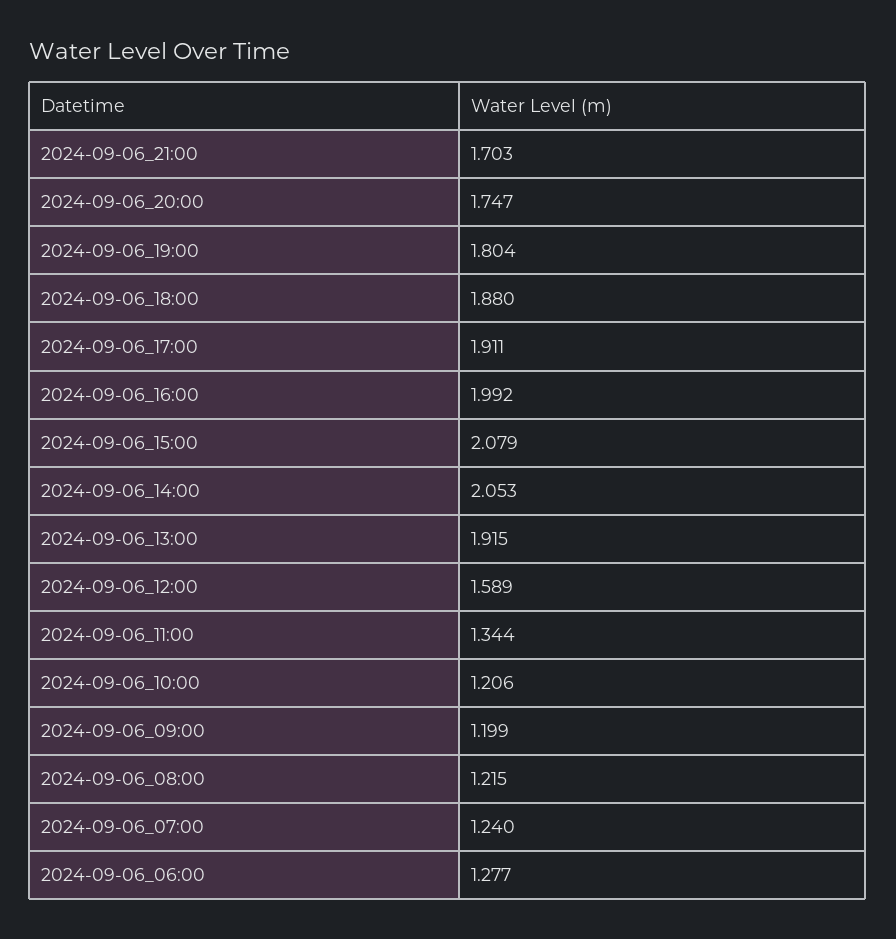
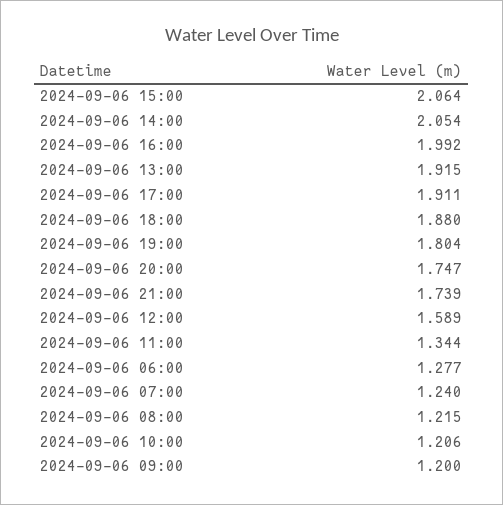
2024-09-06_21:00: 1.703 -> 1.739
2024-09-06_15:00: 2.079 -> 2.064
2024-09-06_14:00: 2.053 -> 2.054
2024-09-06_09:00: 1.199 -> 1.2

